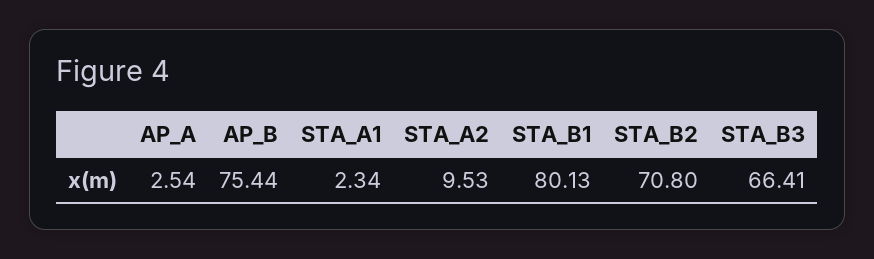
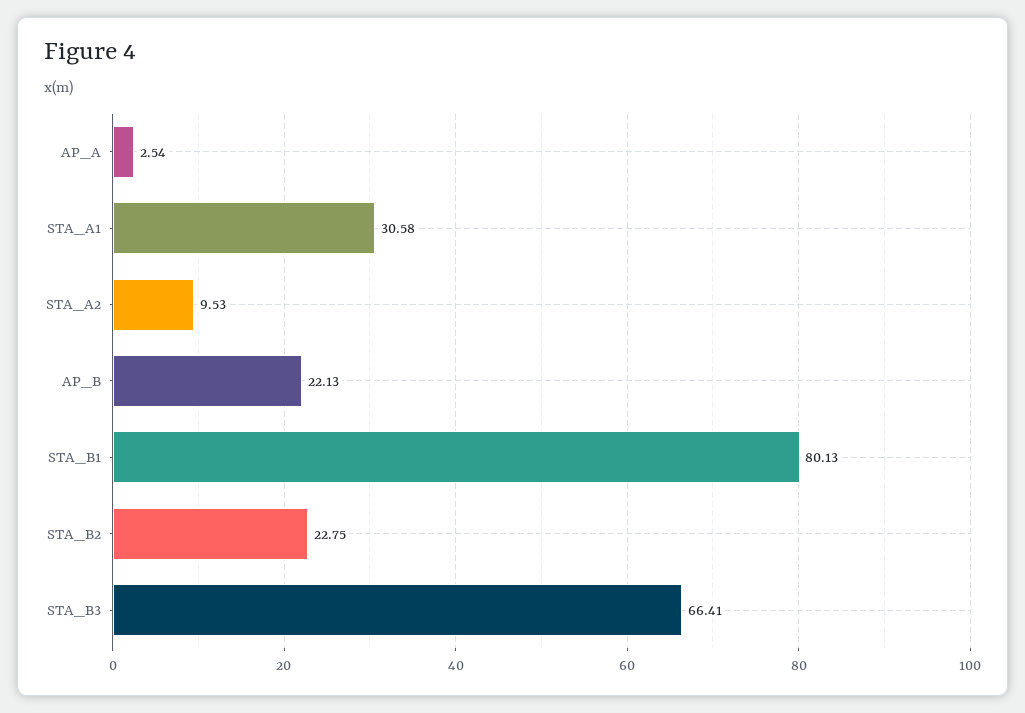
AP_B: 75.44 -> 22.13
STA_A1: 2.34 -> 30.58
STA_B2: 70.8 -> 22.75

